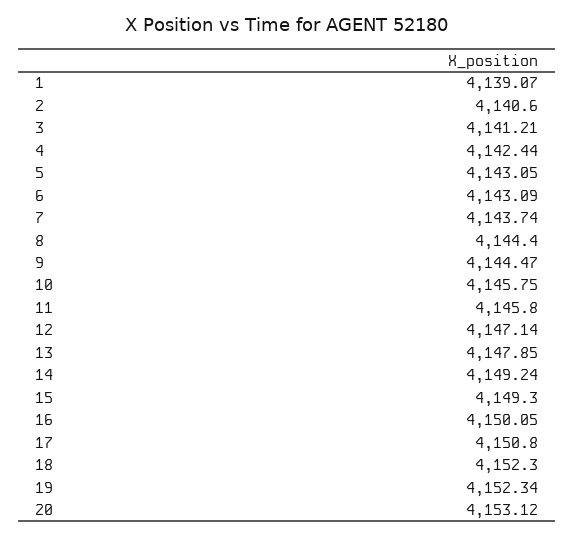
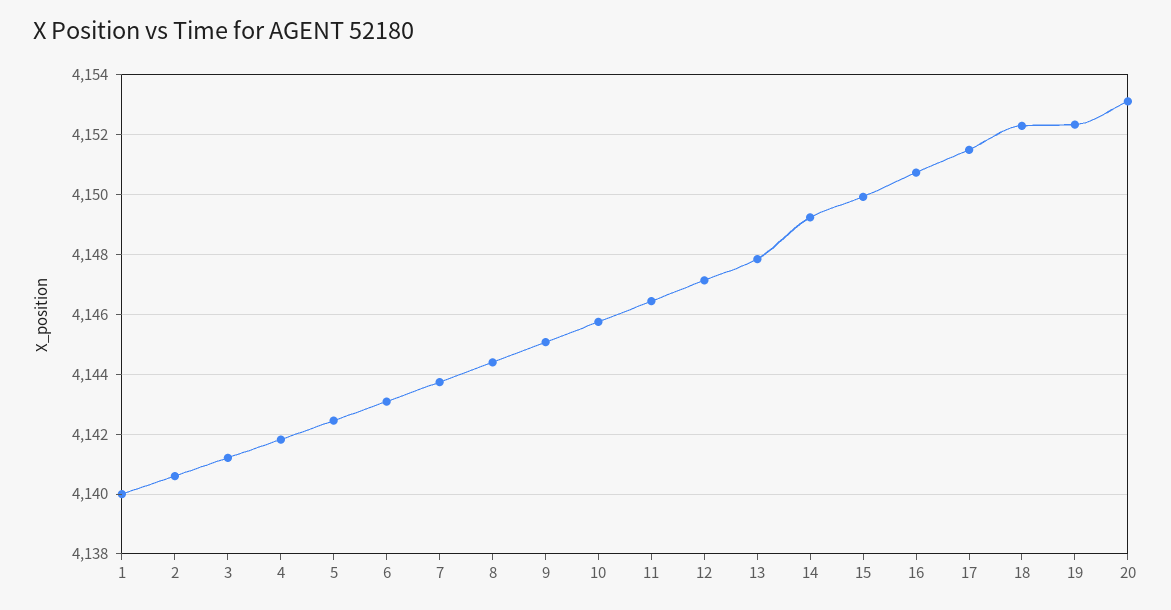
1: 4139.07 -> 4140
4: 4142.44 -> 4141.75
5: 4143.05 -> 4142.5
9: 4144.47 -> 4145
11: 4145.8 -> 4146.5
15: 4149.3 -> 4150
16: 4150.05 -> 4150.75
17: 4150.8 -> 4151.5

